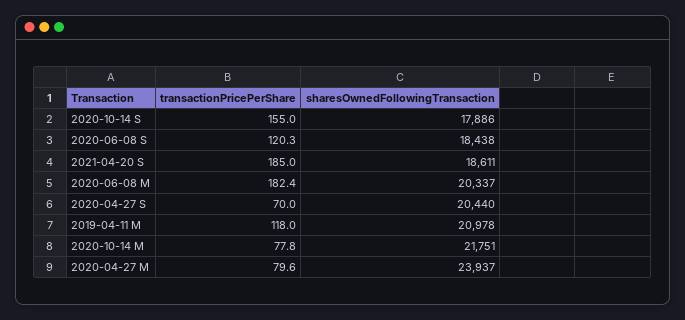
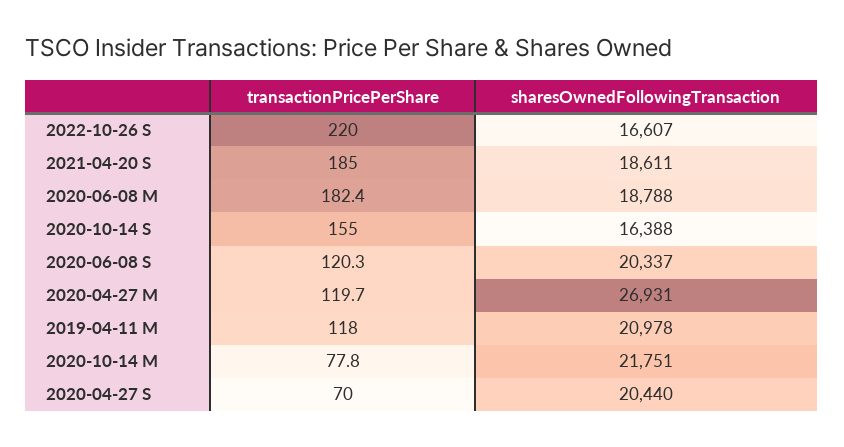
sharesOwnedFollowingTransaction, 2020-10-14 S: 17886 -> 16388
sharesOwnedFollowingTransaction, 2020-06-08 S: 18438 -> 20337
sharesOwnedFollowingTransaction, 2020-06-08 M: 20337 -> 18788
transactionPricePerShare, 2020-04-27 M: 79.6 -> 119.7
sharesOwnedFollowingTransaction, 2020-04-27 M: 23937 -> 26931
transactionPricePerShare, 2022-10-26 S: none -> 220
sharesOwnedFollowingTransaction, 2022-10-26 S: none -> 16607

